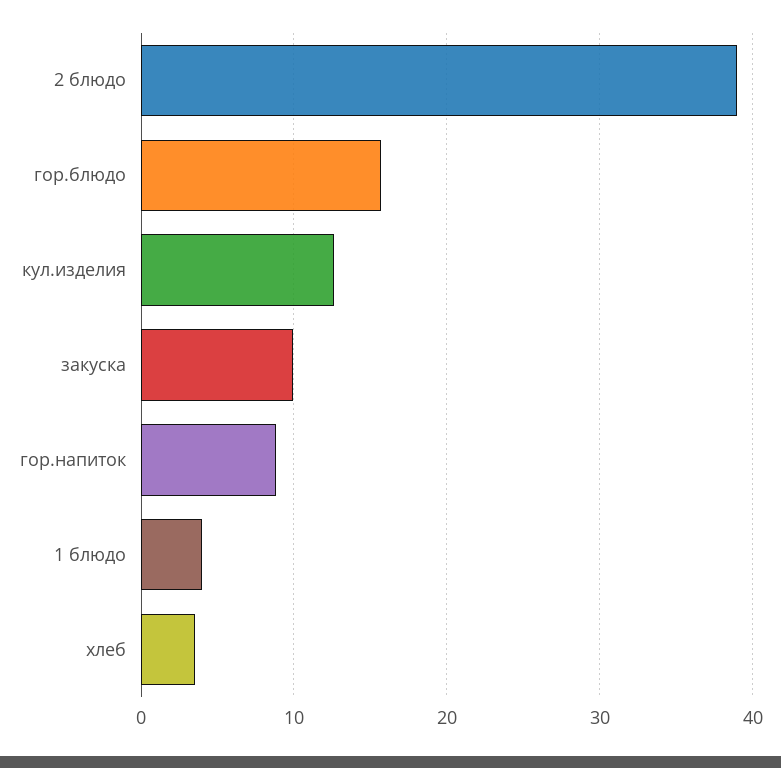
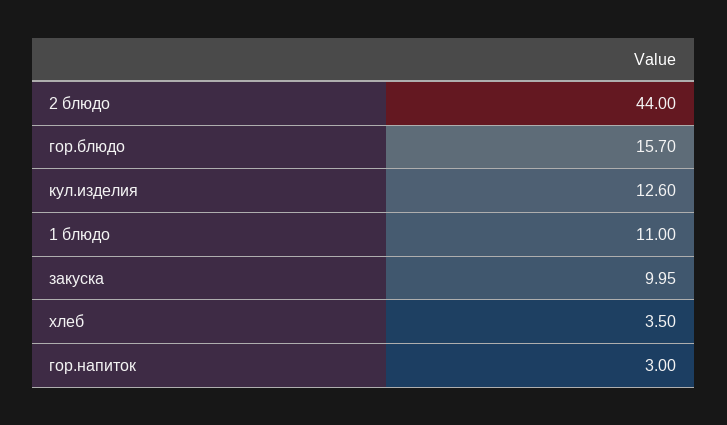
2 блюдо: 39 -> 44
гор.напиток: 9 -> 3
1 блюдо: 4 -> 11

